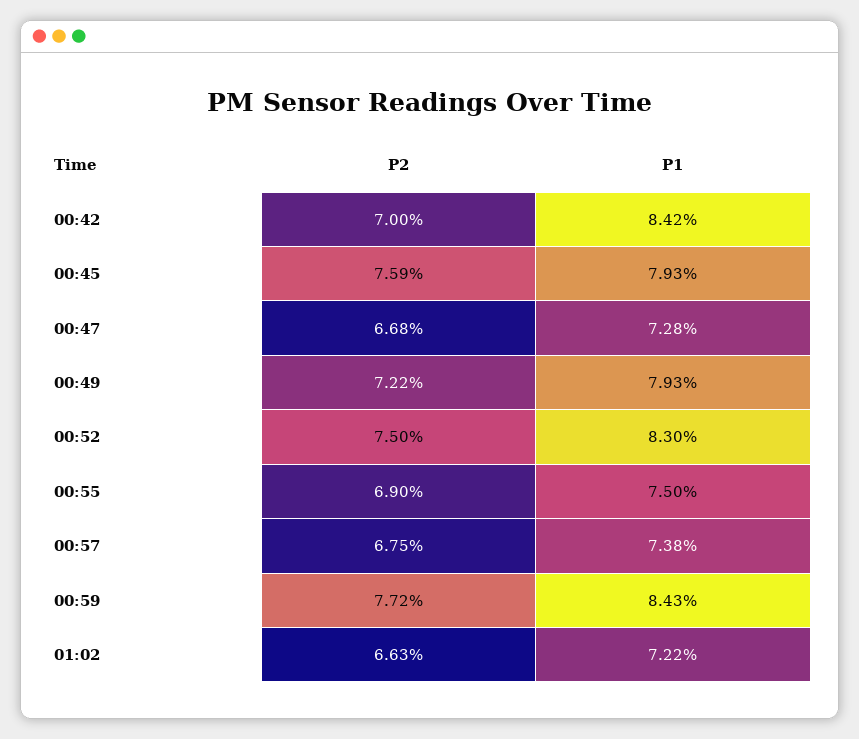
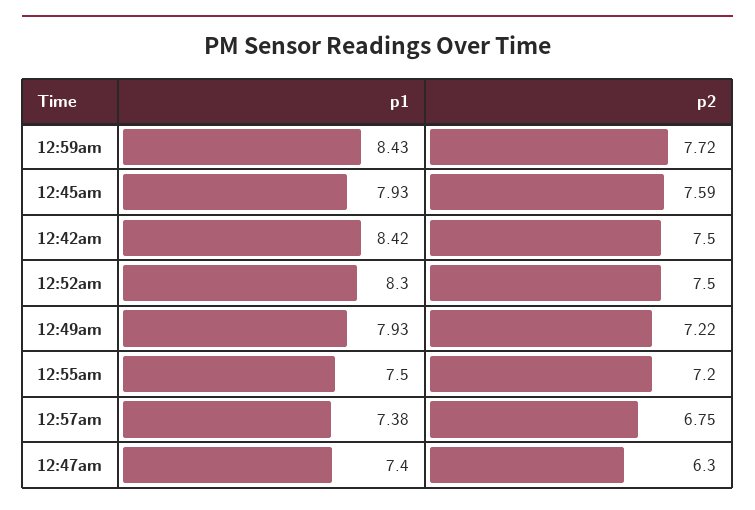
P2, 00:42: 7 -> 7.5
P2, 00:47: 6.68 -> 6.3
P1, 00:47: 7.28 -> 7.4
P2, 00:55: 6.9 -> 7.2
P2, 01:02: 6.63 -> none
P1, 01:02: 7.22 -> none

